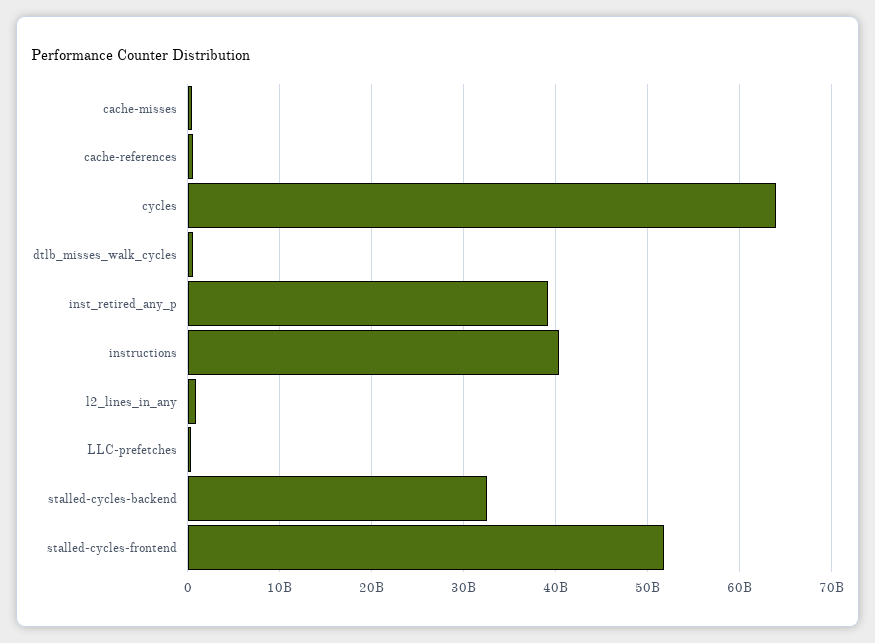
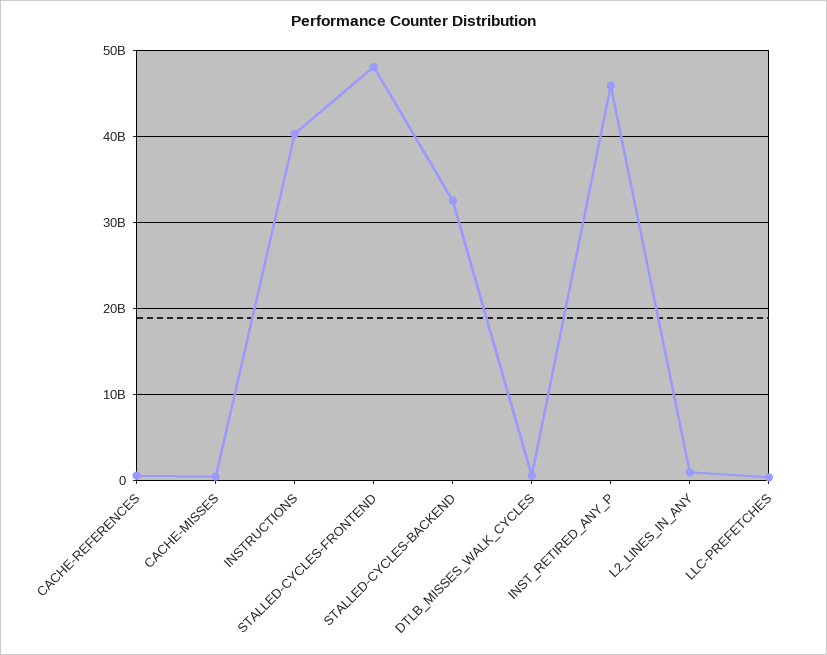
cycles: 64000000000 -> none
inst_retired_any_p: 39000000000 -> 46000000000
stalled-cycles-frontend: 52000000000 -> 48000000000

